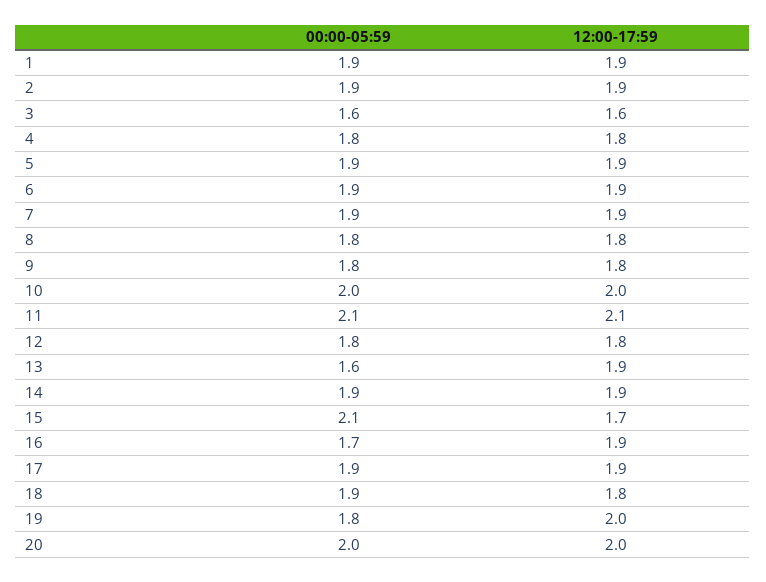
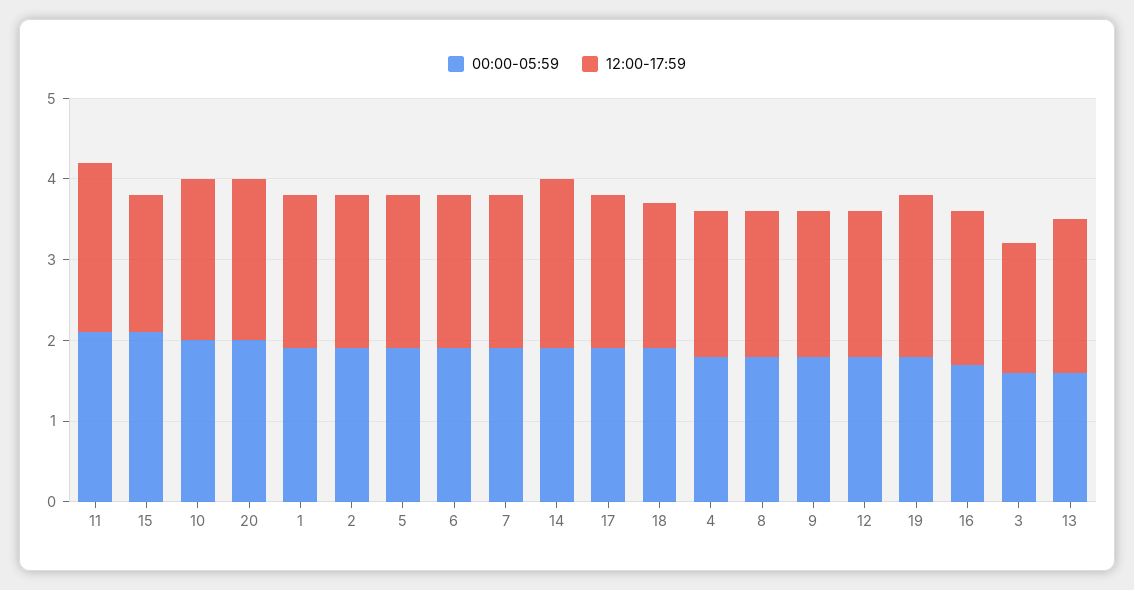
12:00-17:59, 14: 1.9 -> 2.1

